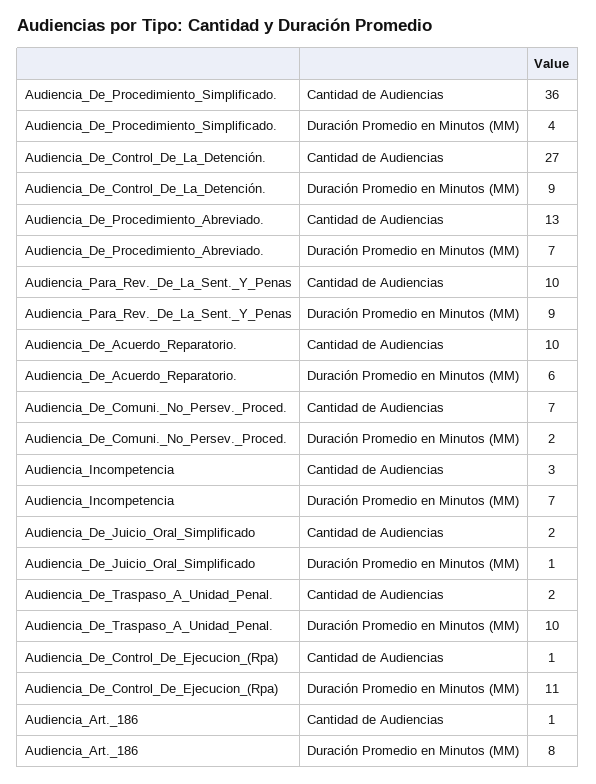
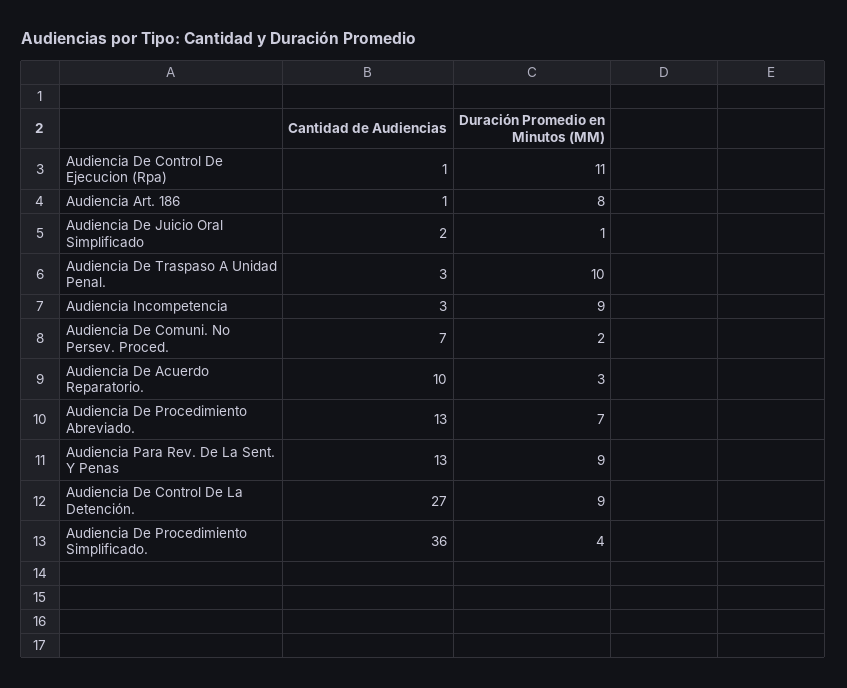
Audiencia_Para_Rev._De_La_Sent._Y_Penas, Cantidad de Audiencias: 10 -> 13
Audiencia_De_Acuerdo_Reparatorio., Duración Promedio en Minutos (MM): 6 -> 3
Audiencia_Incompetencia, Duración Promedio en Minutos (MM): 7 -> 9
Audiencia_De_Traspaso_A_Unidad_Penal., Cantidad de Audiencias: 2 -> 3

